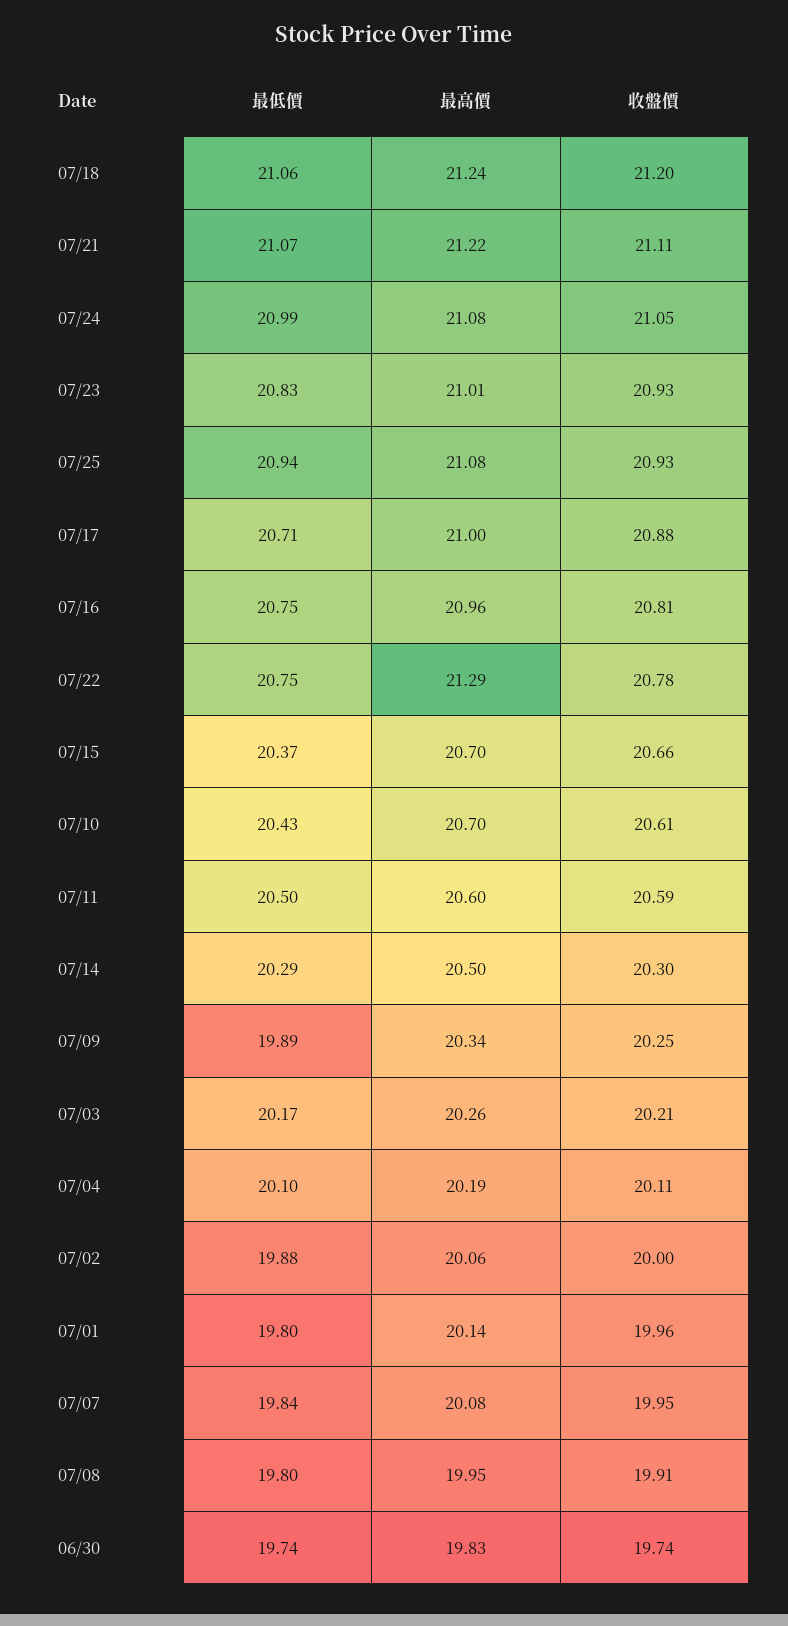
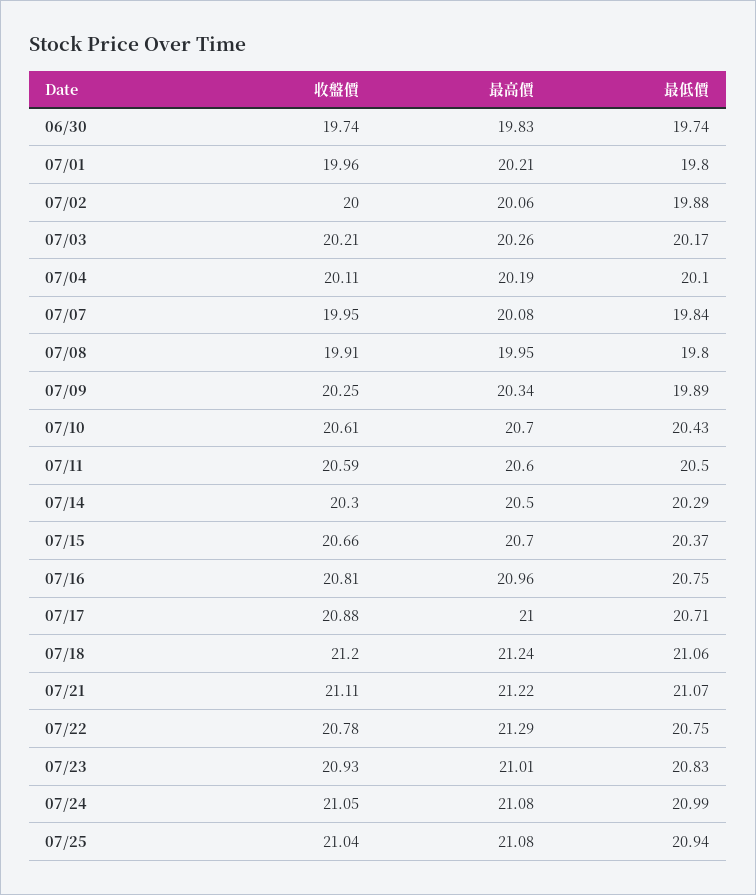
收盤價, 07/25: 20.93 -> 21.04
最高價, 07/01: 20.14 -> 20.21

